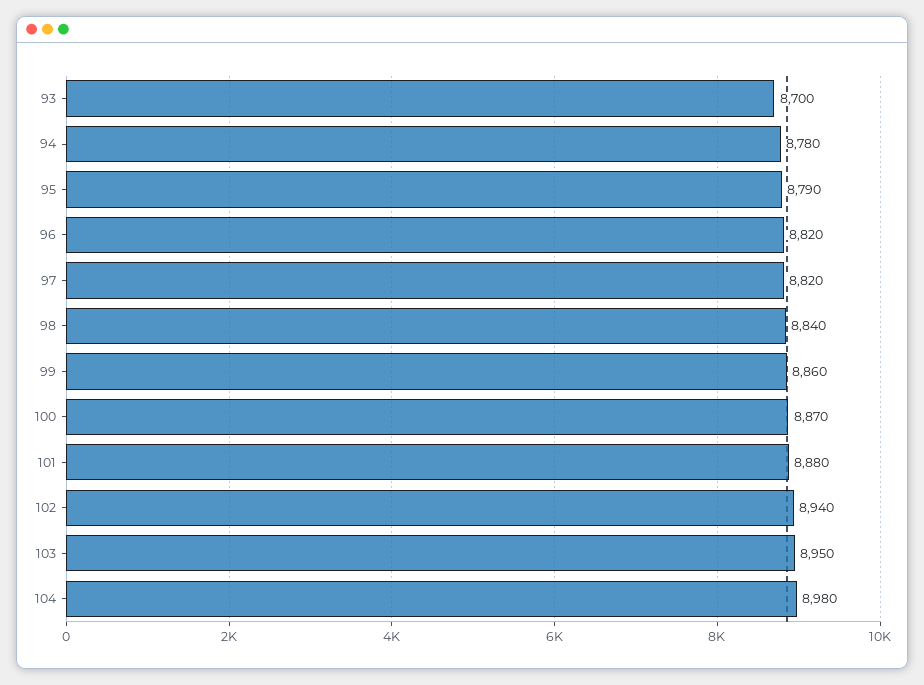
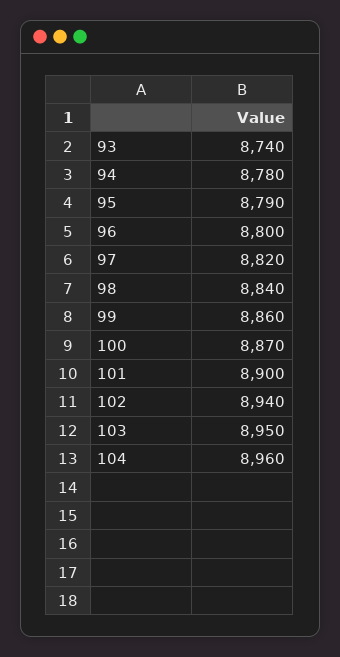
93: 8700 -> 8740
96: 8820 -> 8800
101: 8880 -> 8900
104: 8980 -> 8960

